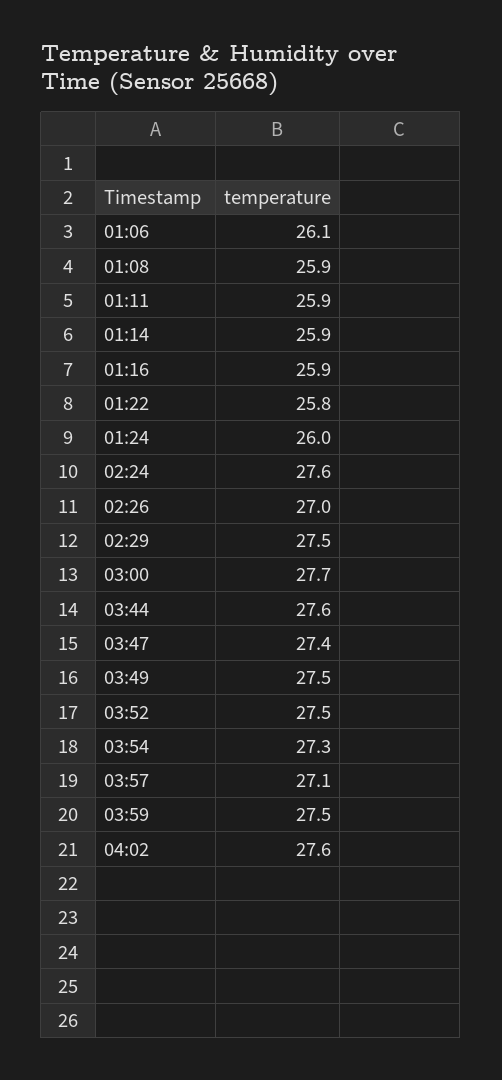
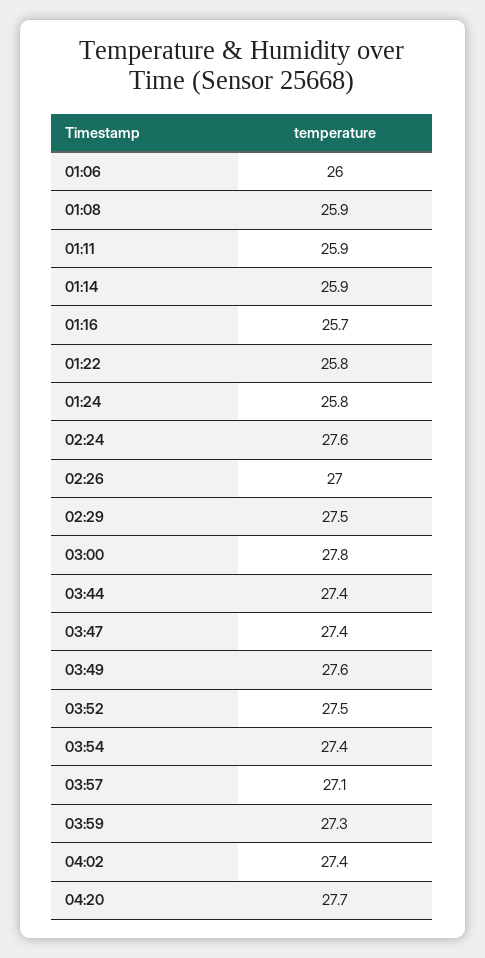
01:06: 26.1 -> 26
01:16: 25.9 -> 25.7
01:24: 26 -> 25.8
03:00: 27.7 -> 27.8
03:44: 27.6 -> 27.4
03:49: 27.5 -> 27.6
03:54: 27.3 -> 27.4
03:59: 27.5 -> 27.3
04:02: 27.6 -> 27.4
04:20: none -> 27.7

